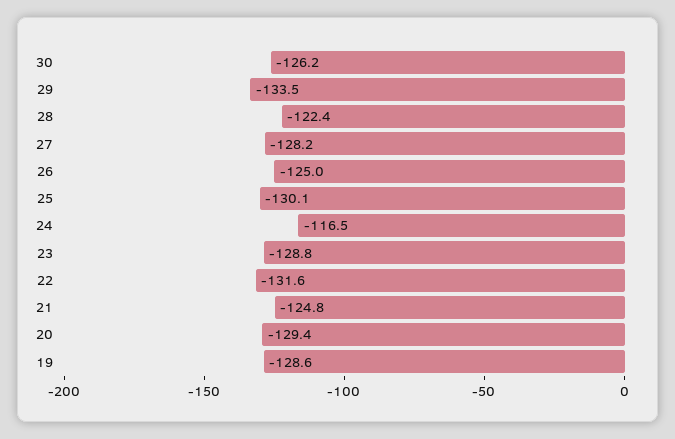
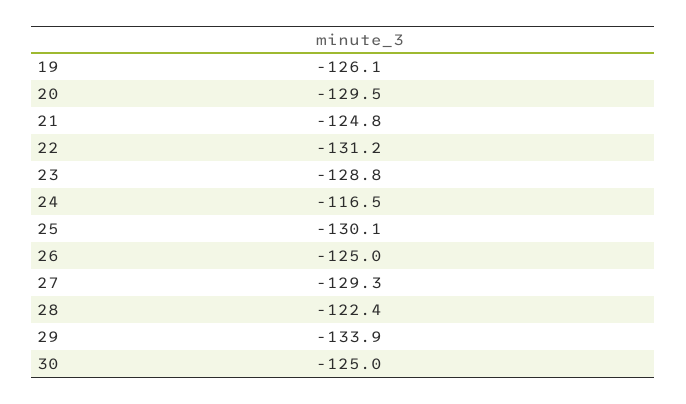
30: -126.2 -> -125
29: -133.5 -> -133.9
27: -128.2 -> -129.3
22: -131.6 -> -131.2
20: -129.4 -> -129.5
19: -128.6 -> -126.1

